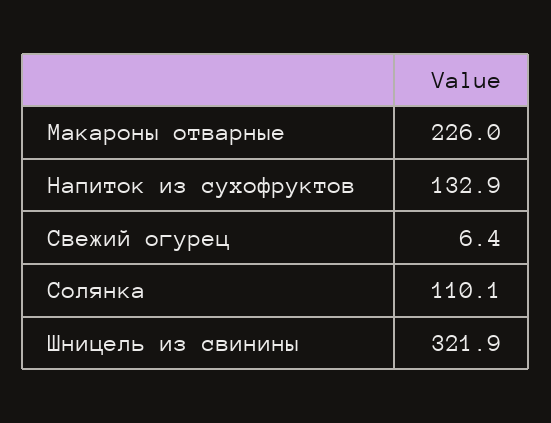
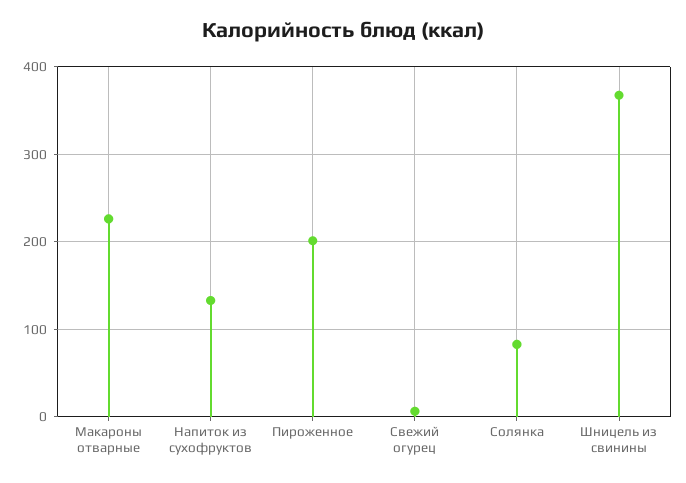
Солянка: 110.1 -> 80
Шницель из свинины: 321.9 -> 370
Пироженное: none -> 200

